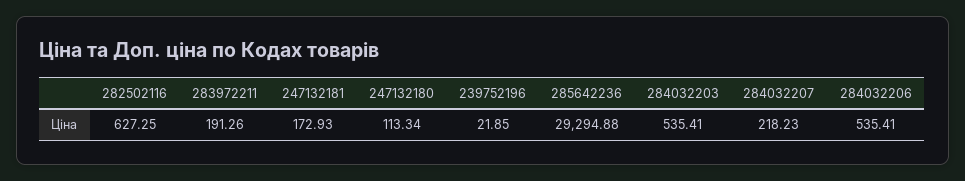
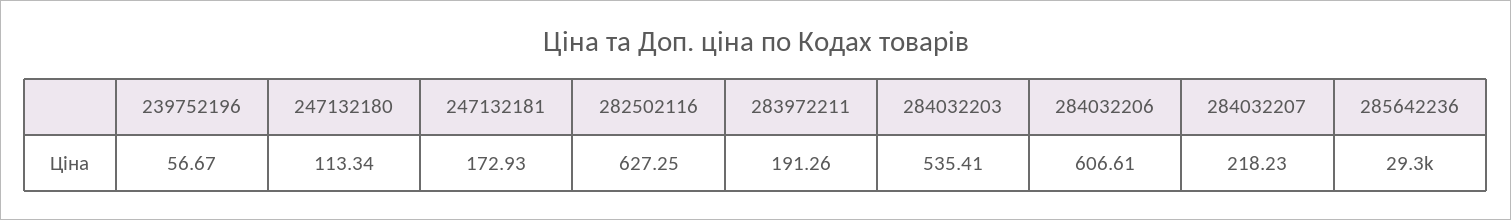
239752196: 21.85 -> 56.67
284032206: 535.41 -> 606.61

